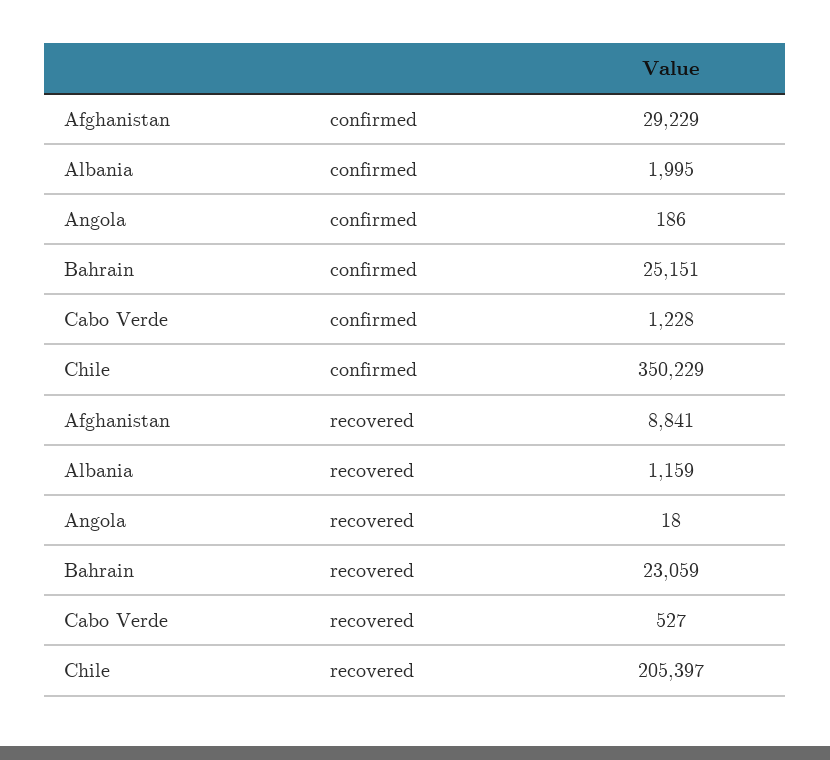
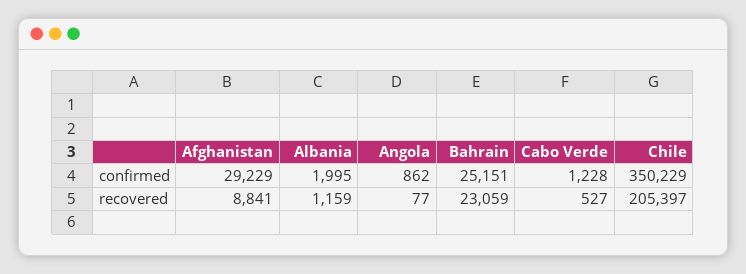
Angola, confirmed: 186 -> 862
Angola, recovered: 18 -> 77

